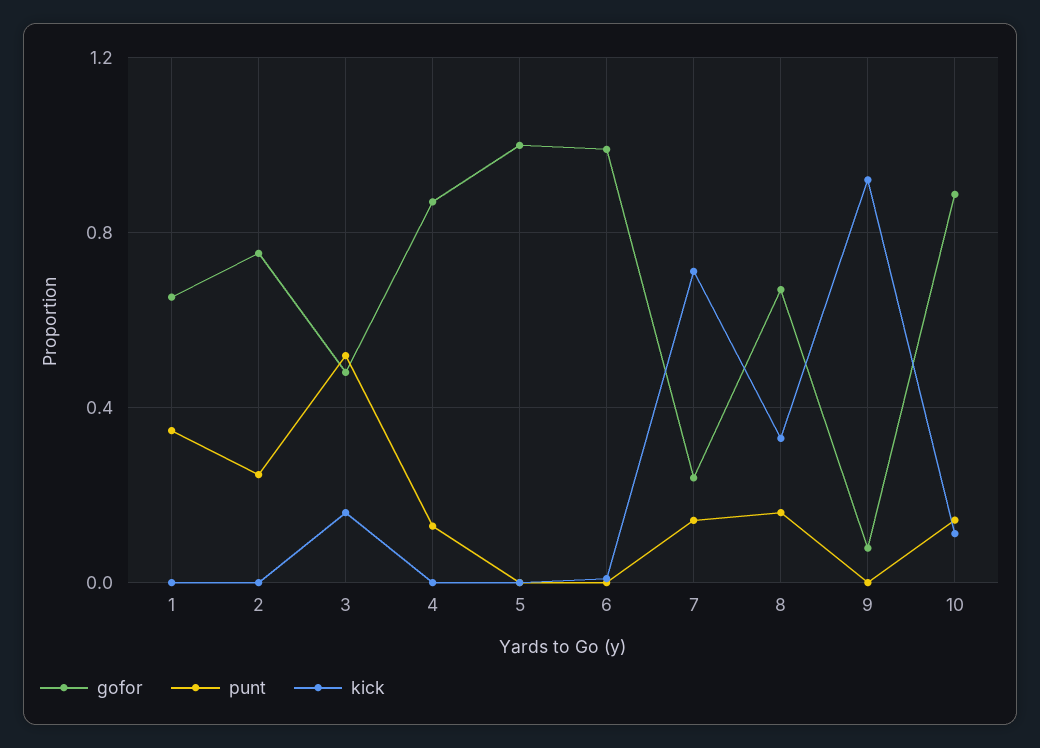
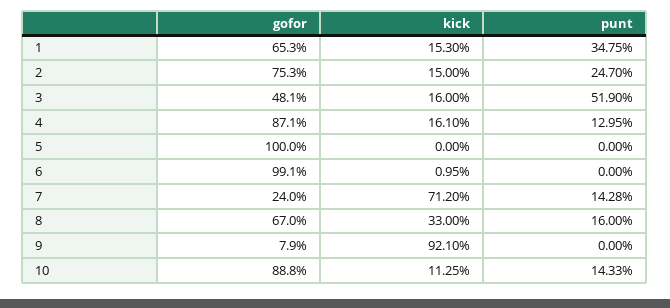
kick, 1: 0 -> 0.153
kick, 2: 0 -> 0.15
kick, 4: 0 -> 0.161

